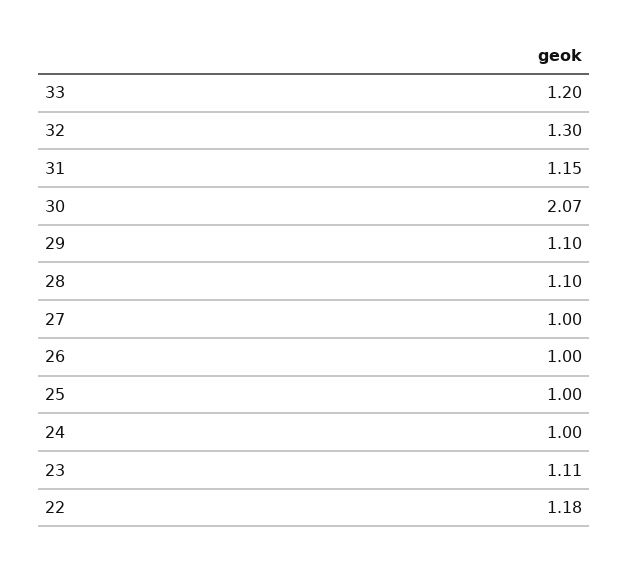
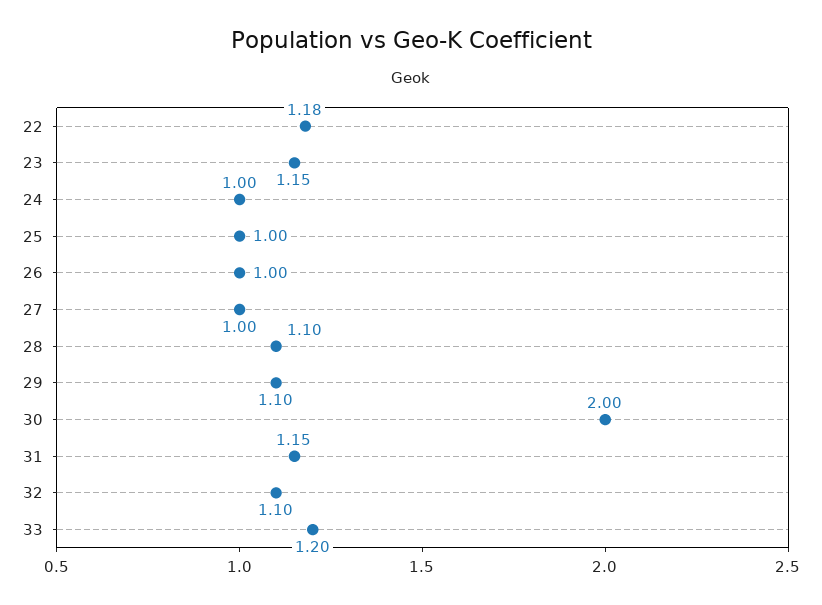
32: 1.3 -> 1.1
30: 2.07 -> 2
23: 1.11 -> 1.15

